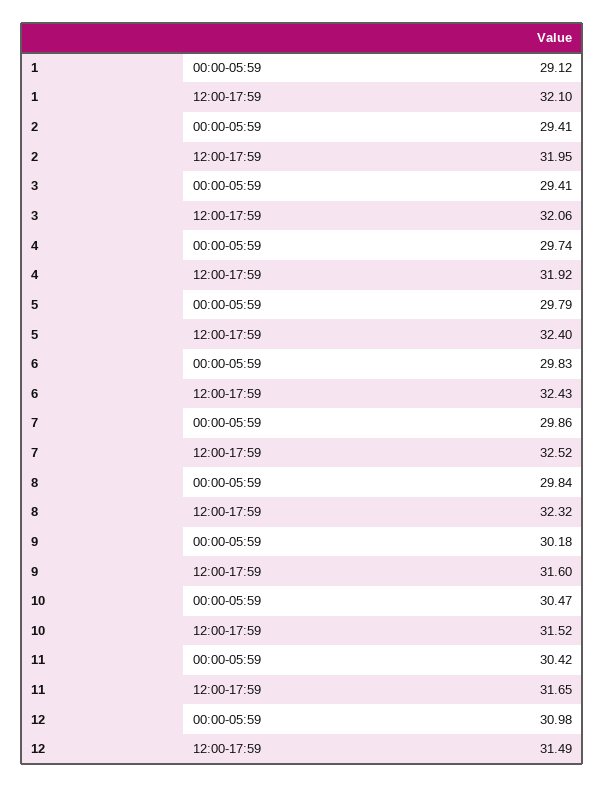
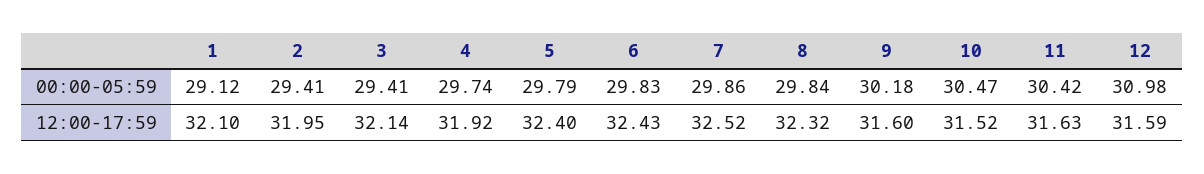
3, 12:00-17:59: 32.06 -> 32.14
11, 12:00-17:59: 31.65 -> 31.63
12, 12:00-17:59: 31.49 -> 31.59

